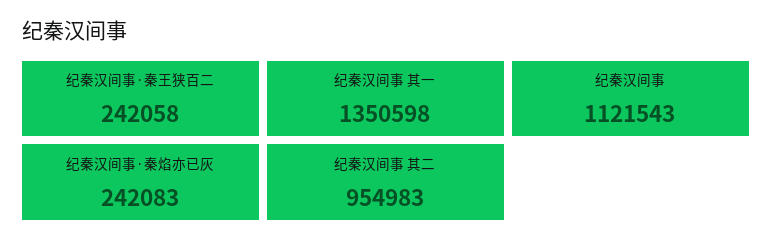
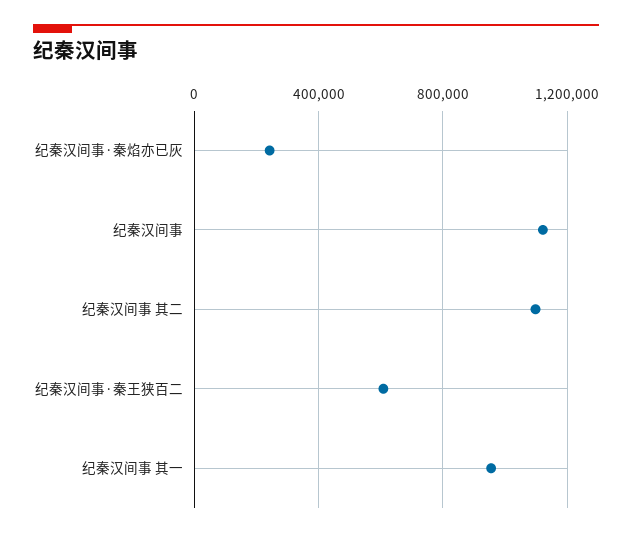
纪秦汉间事·秦王狭百二: 242058 -> 600000
纪秦汉间事 其一: 1350598 -> 950000
纪秦汉间事 其二: 954983 -> 1100000

